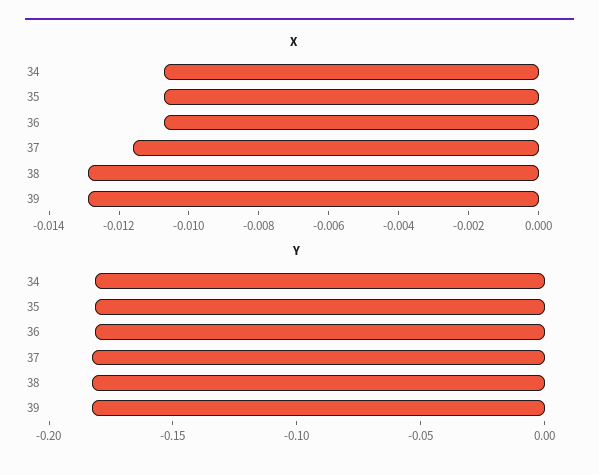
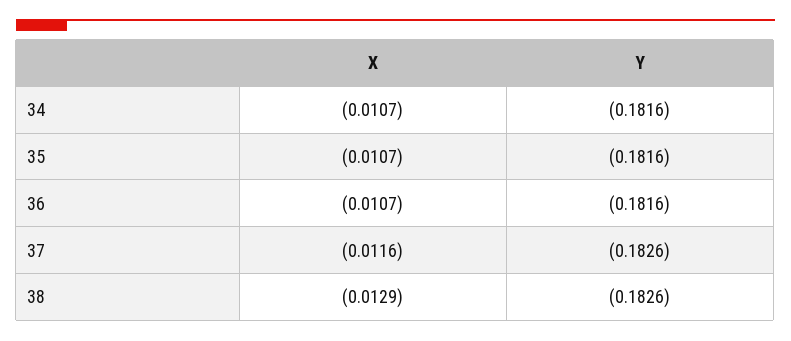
X, 39: -0.013 -> none
Y, 39: -0.18 -> none

